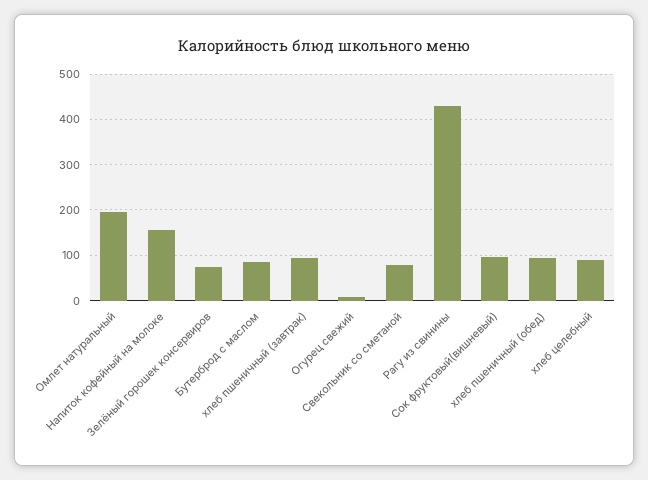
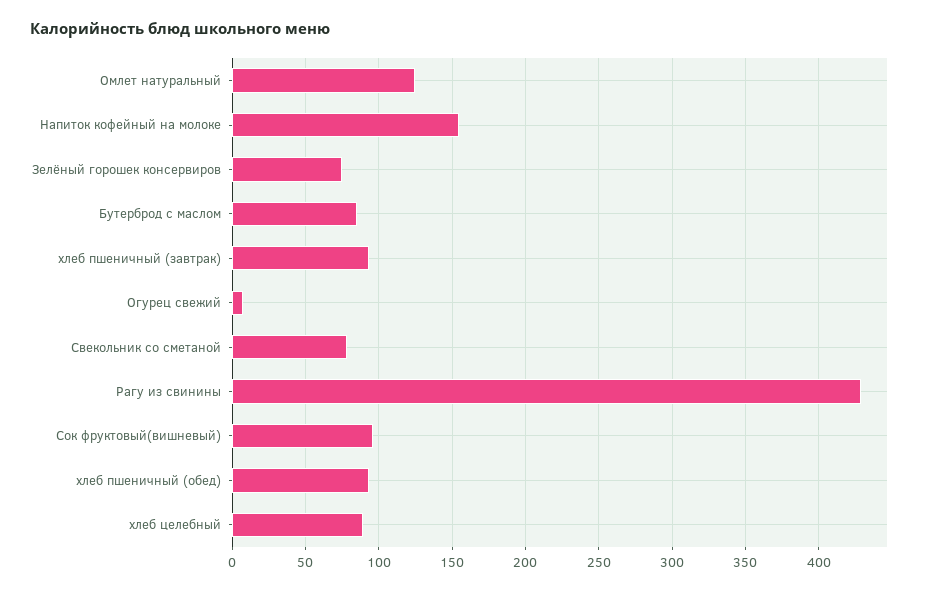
Омлет натуральный: 200 -> 125

